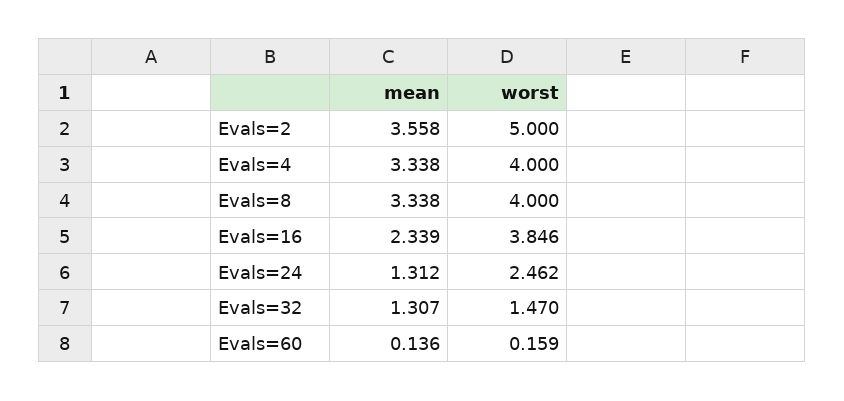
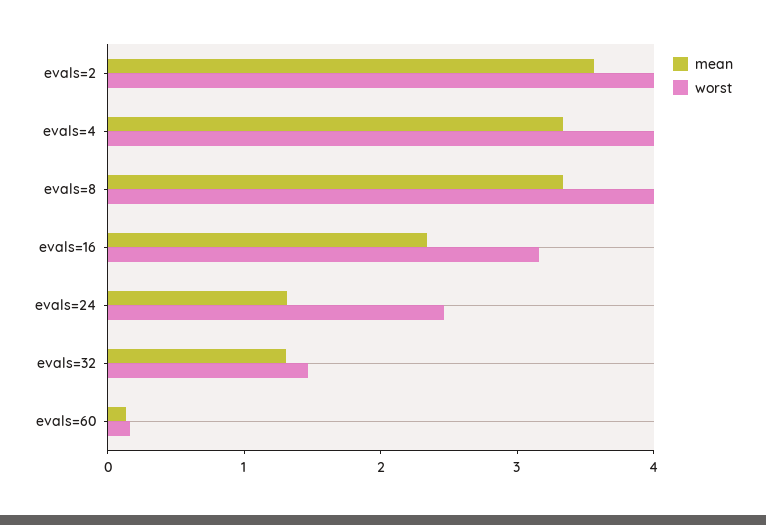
worst, Evals=2: 5 -> 4
worst, Evals=16: 3.846 -> 3.2

